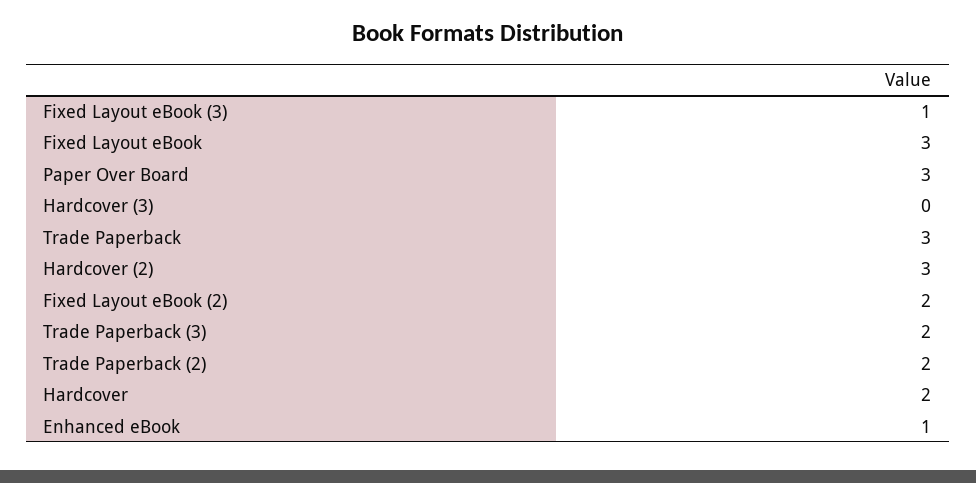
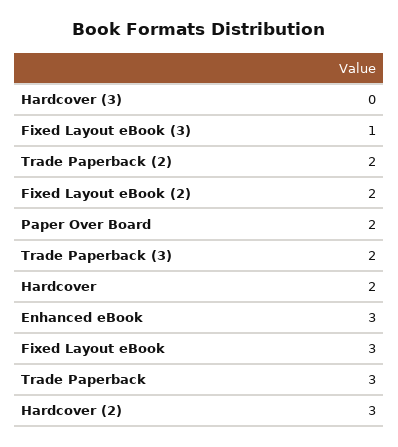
Paper Over Board: 3 -> 2
Enhanced eBook: 1 -> 3

